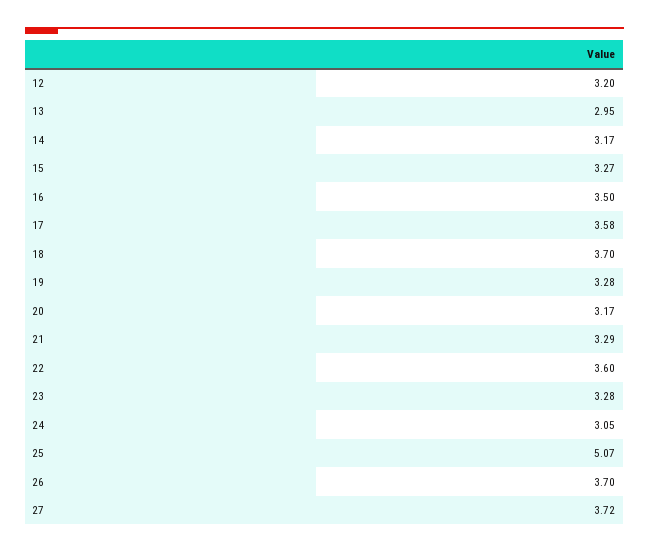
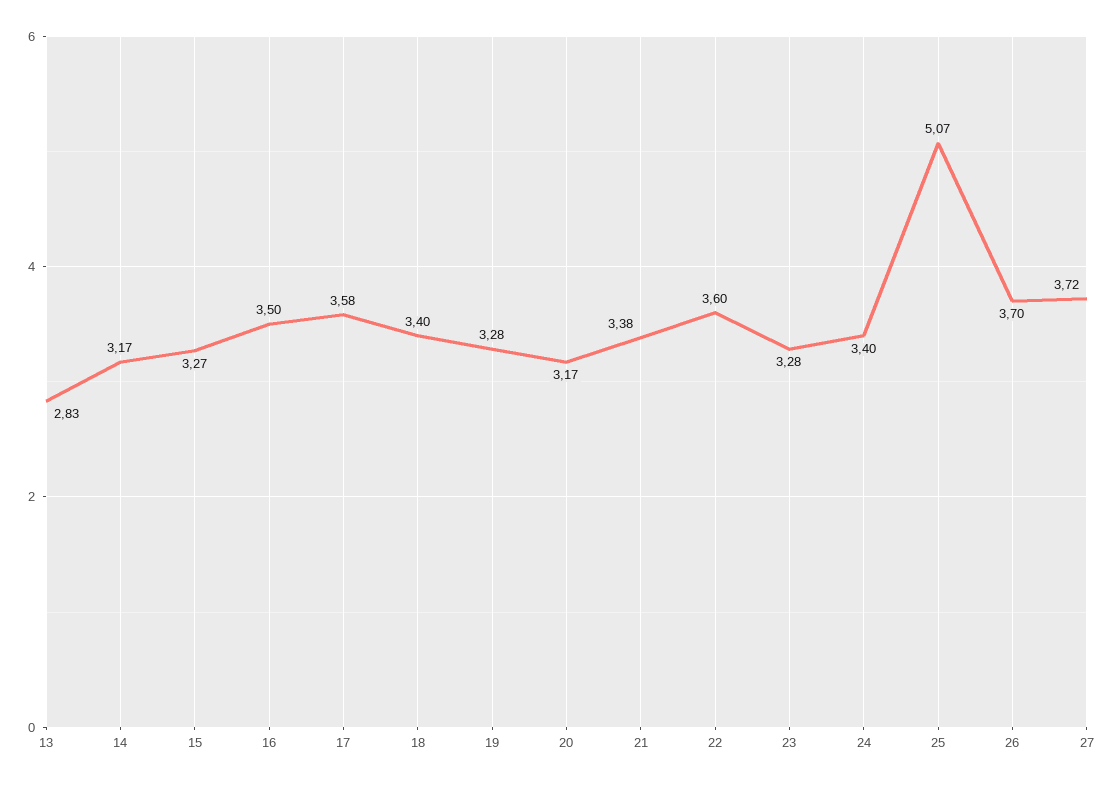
12: 3.2 -> none
13: 2.95 -> 2.83
18: 3.7 -> 3.4
21: 3.29 -> 3.38
24: 3.05 -> 3.4

